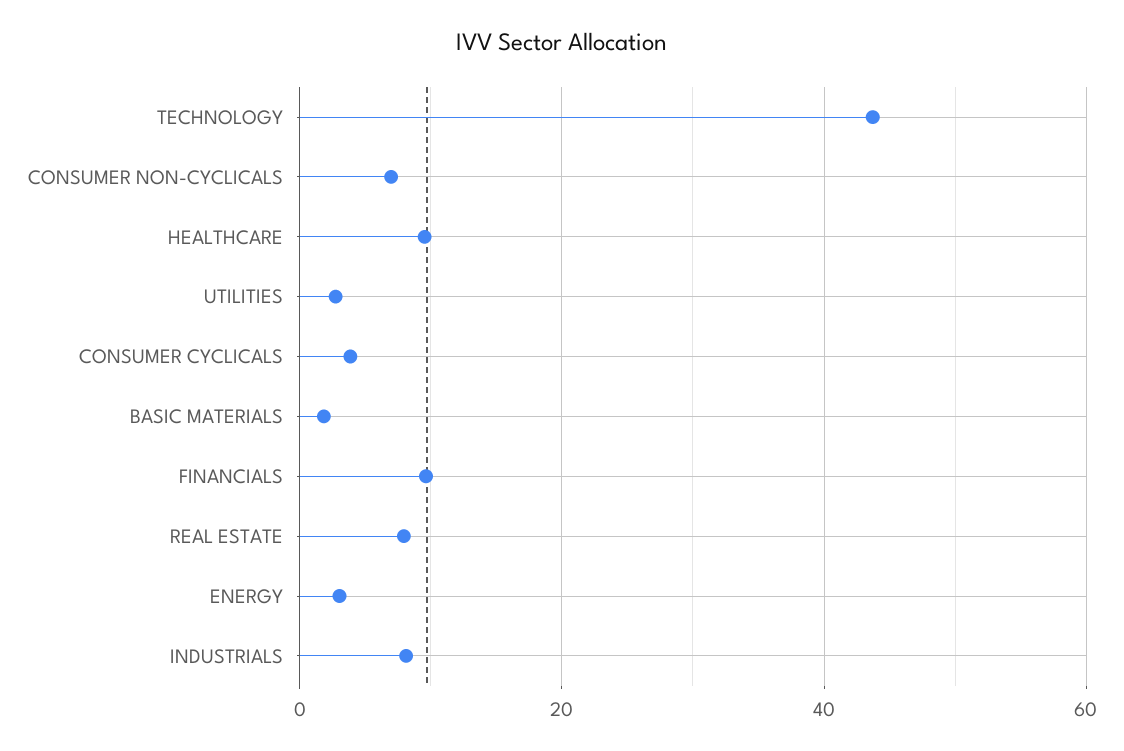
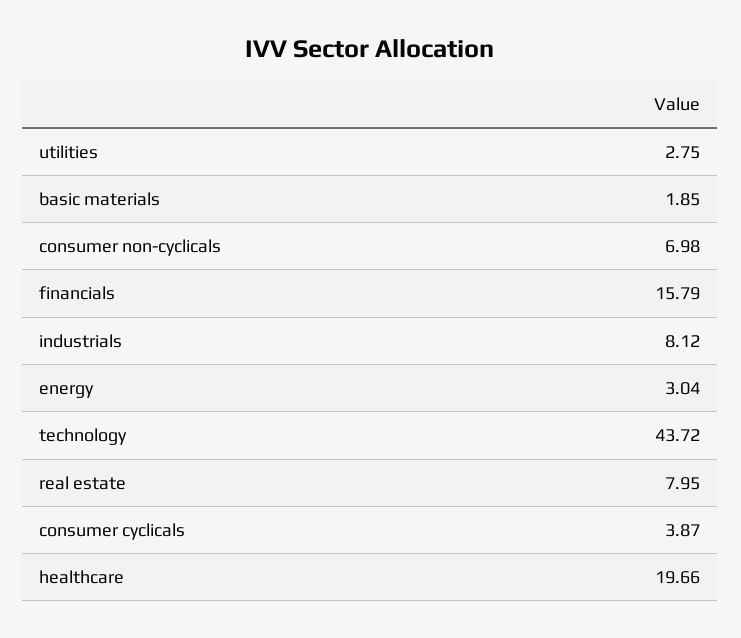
HEALTHCARE: 10 -> 19.66
FINANCIALS: 10 -> 15.79

